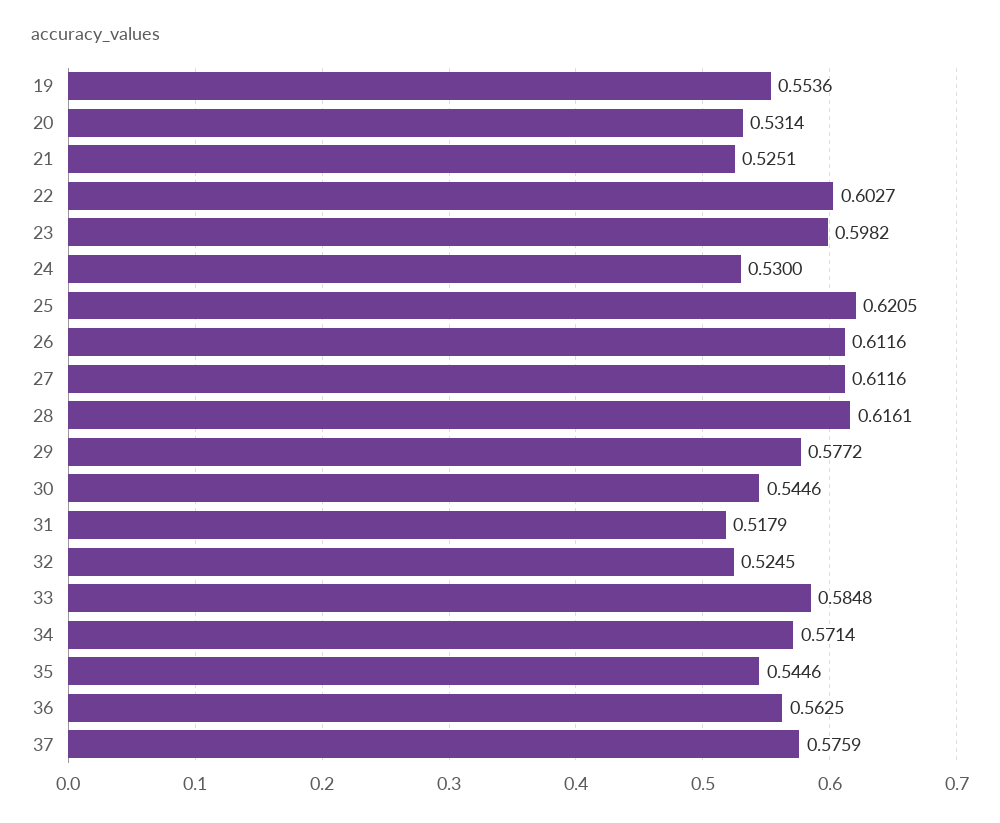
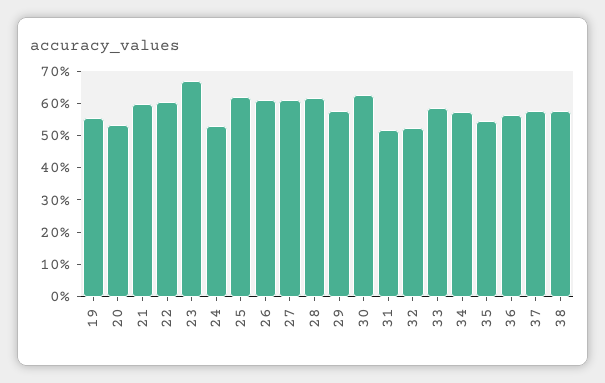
21: 0.5251 -> 0.6
23: 0.5982 -> 0.675
30: 0.5446 -> 0.625
38: none -> 0.575

